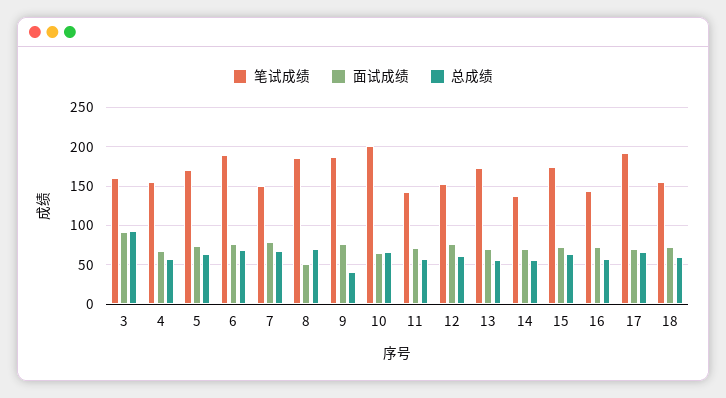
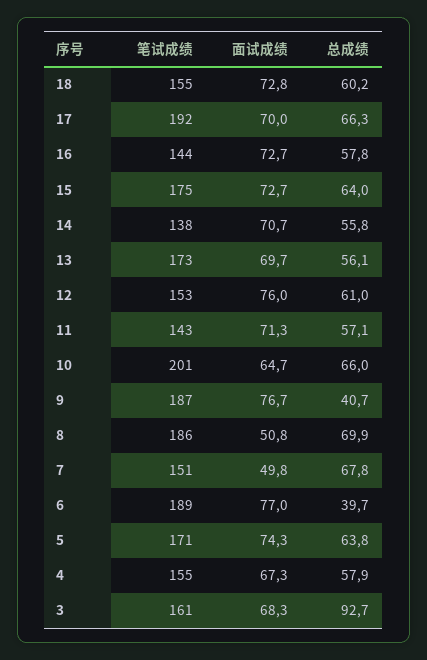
面试成绩, 3: 90 -> 68.3
总成绩, 6: 70 -> 39.7
面试成绩, 7: 80 -> 49.8

